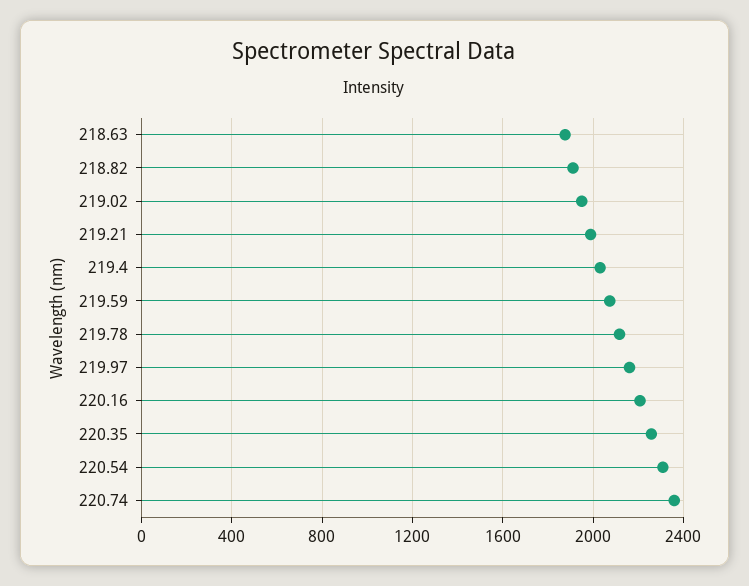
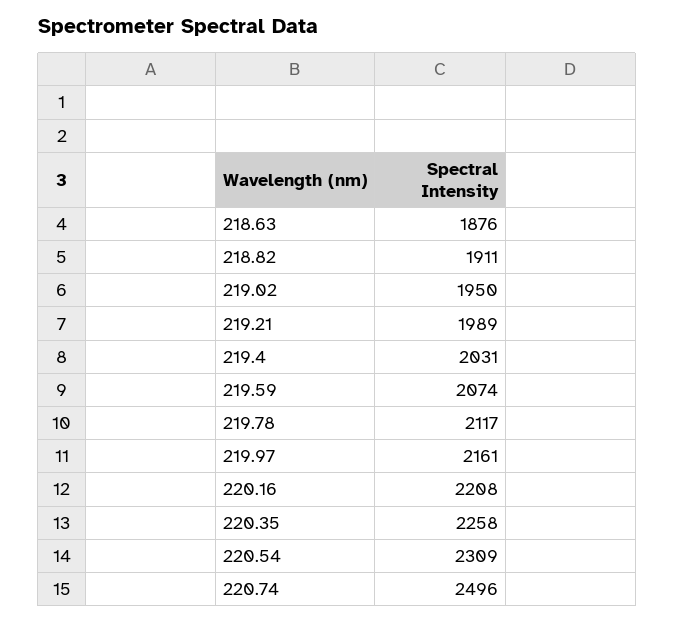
220.74: 2350 -> 2496

